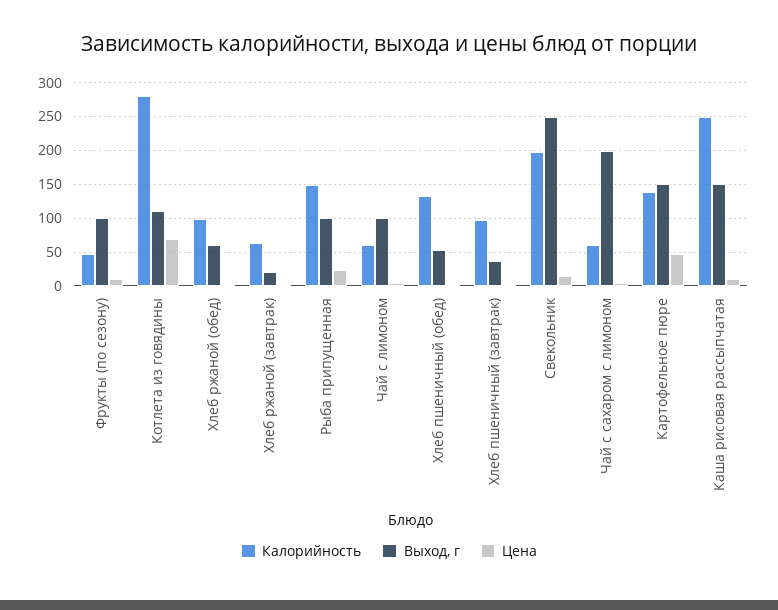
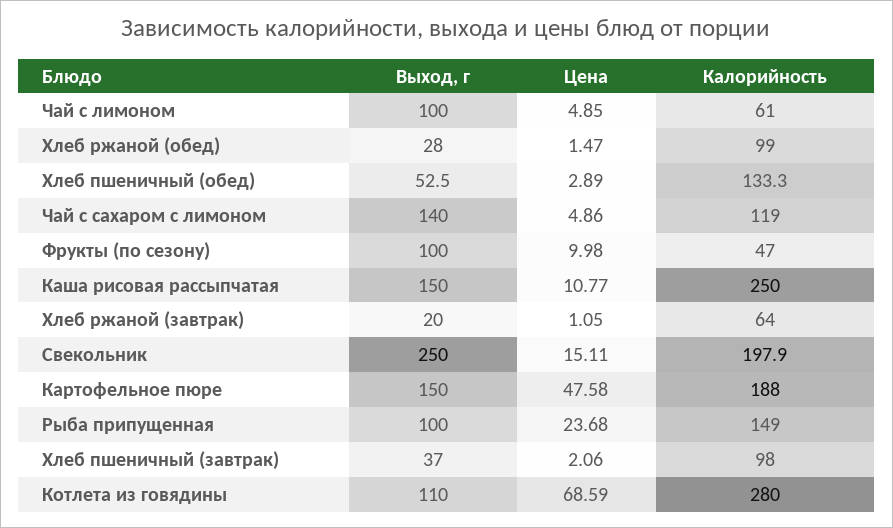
Выход, г, Хлеб ржаной (обед): 60 -> 28
Калорийность, Чай с сахаром с лимоном: 60 -> 119
Выход, г, Чай с сахаром с лимоном: 200 -> 140
Калорийность, Картофельное пюре: 140 -> 188

